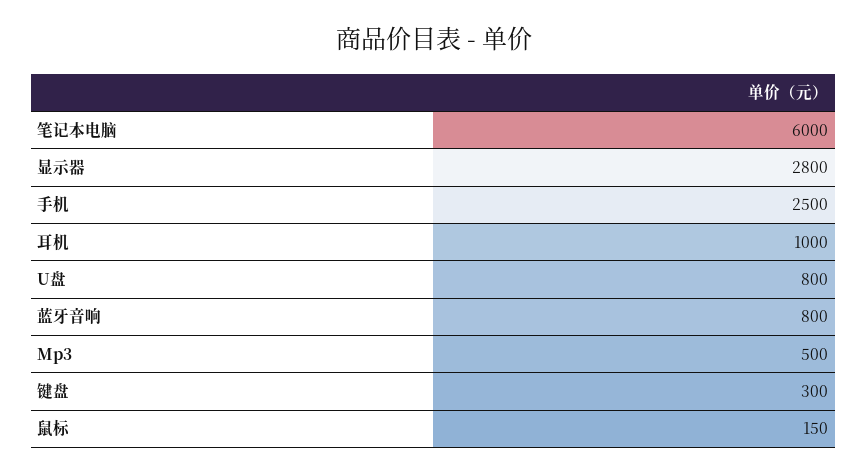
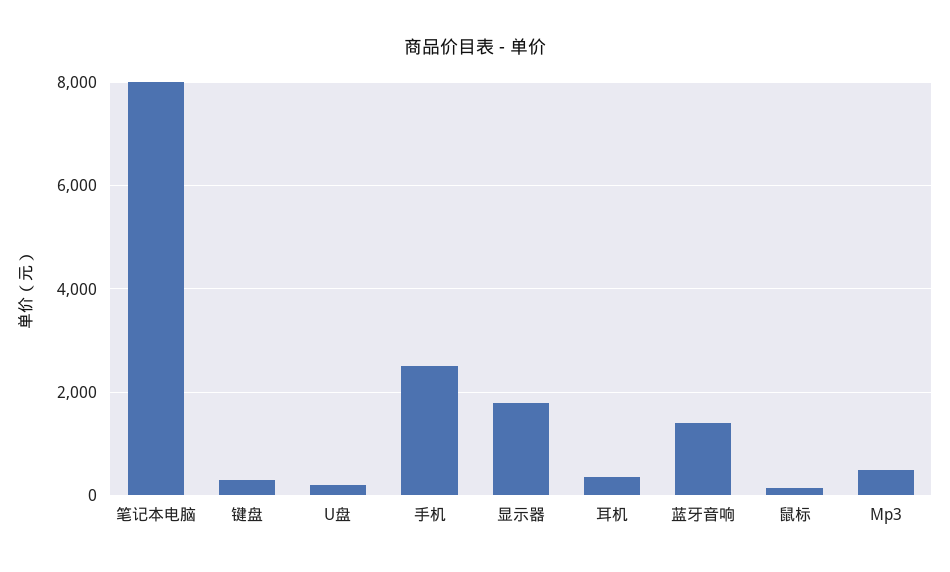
笔记本电脑: 6000 -> 8000
显示器: 2800 -> 1800
耳机: 1000 -> 400
U盘: 800 -> 200
蓝牙音响: 800 -> 1400

